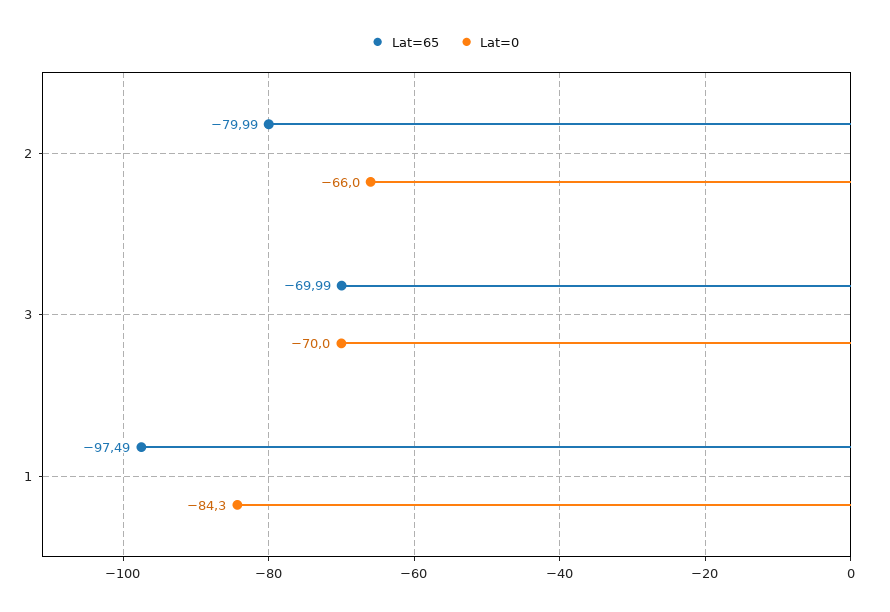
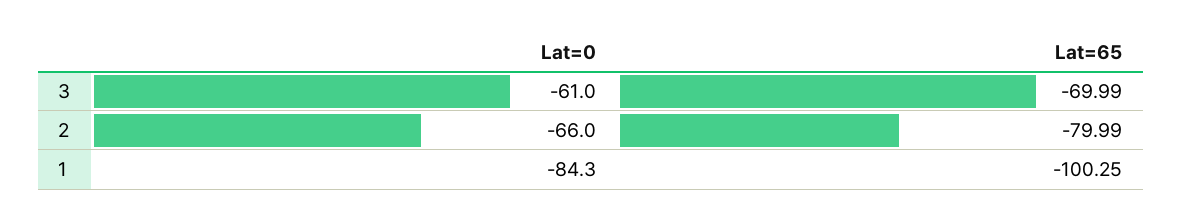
Lat=0, 3: -70 -> -61
Lat=65, 1: -97.49 -> -100.25

